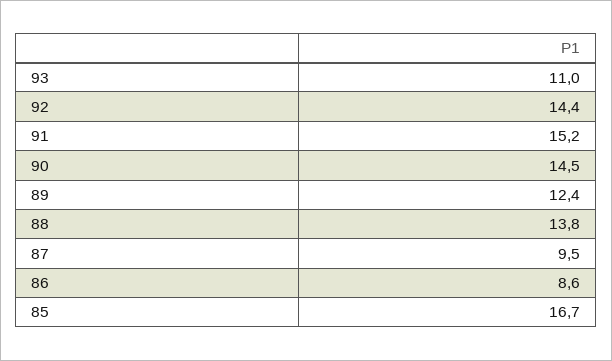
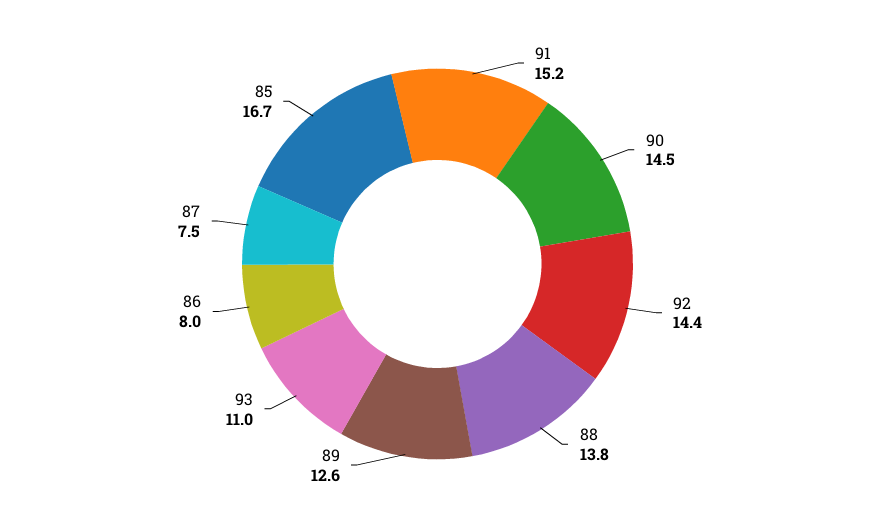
89: 12.4 -> 12.6
87: 9.5 -> 7.5
86: 8.6 -> 8

